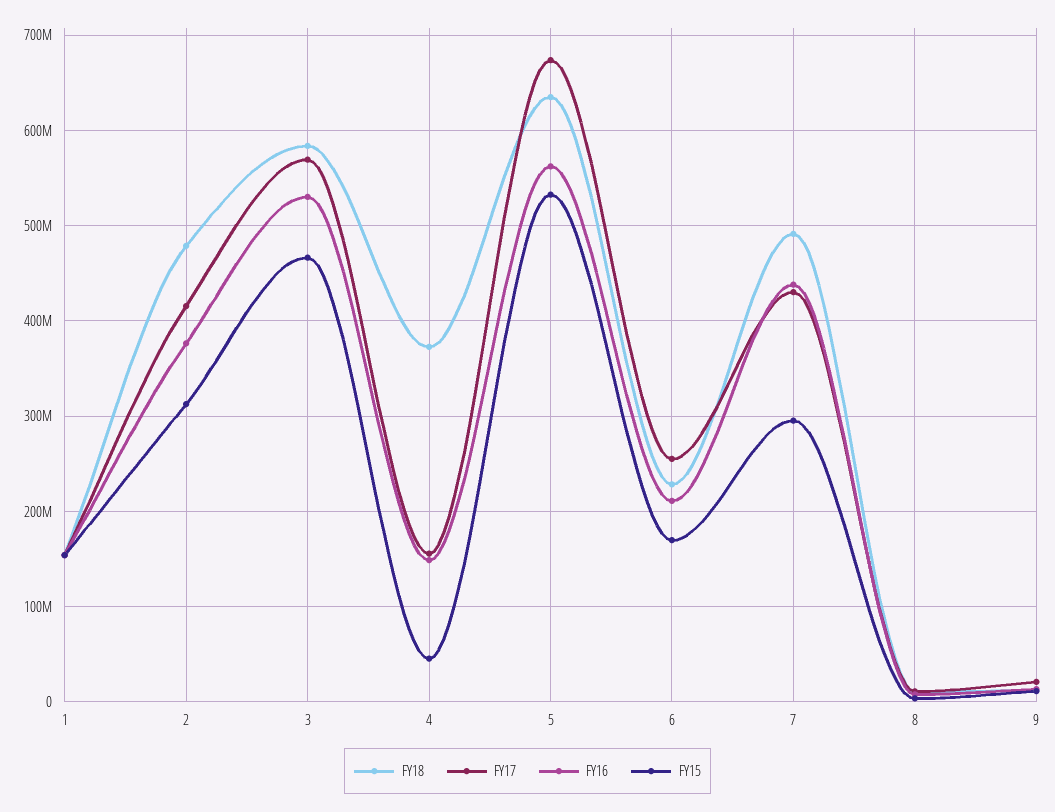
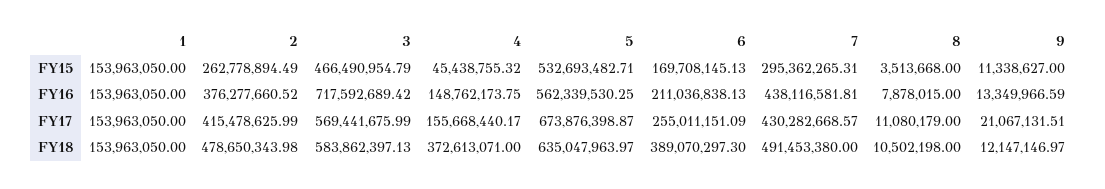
FY15, 2: 310000000 -> 262778894.49
FY16, 3: 530000000 -> 717592689.42
FY18, 6: 230000000 -> 389070297.3

